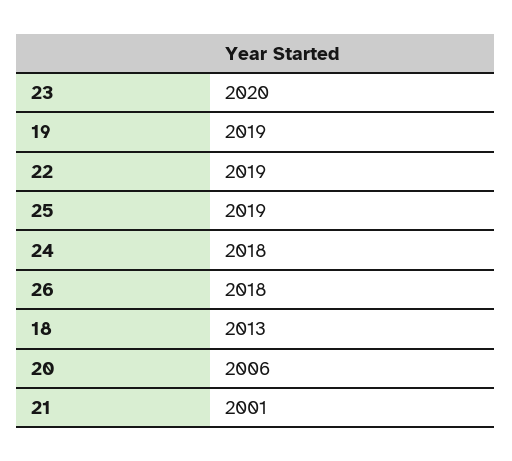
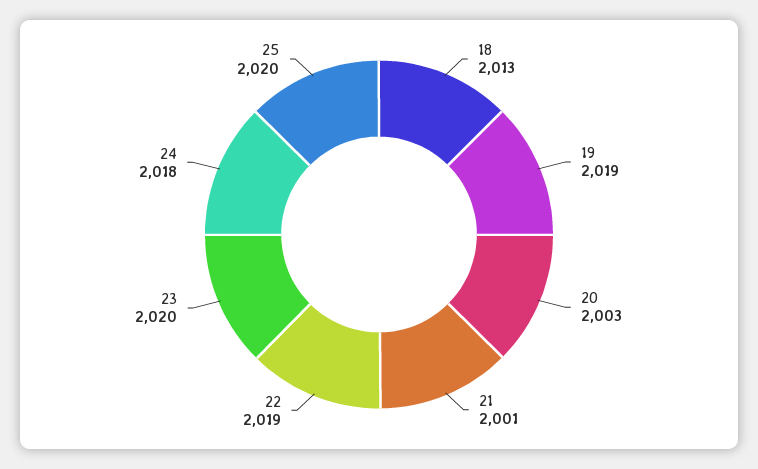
25: 2019 -> 2020
26: 2018 -> none
20: 2006 -> 2003

